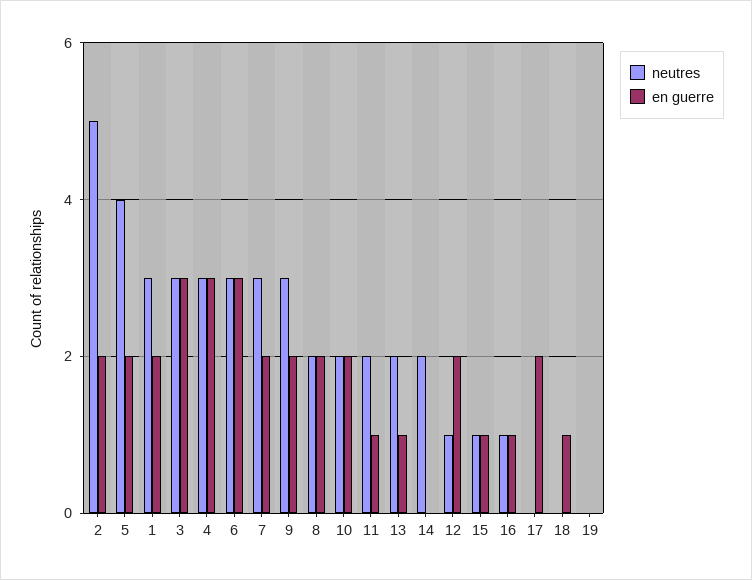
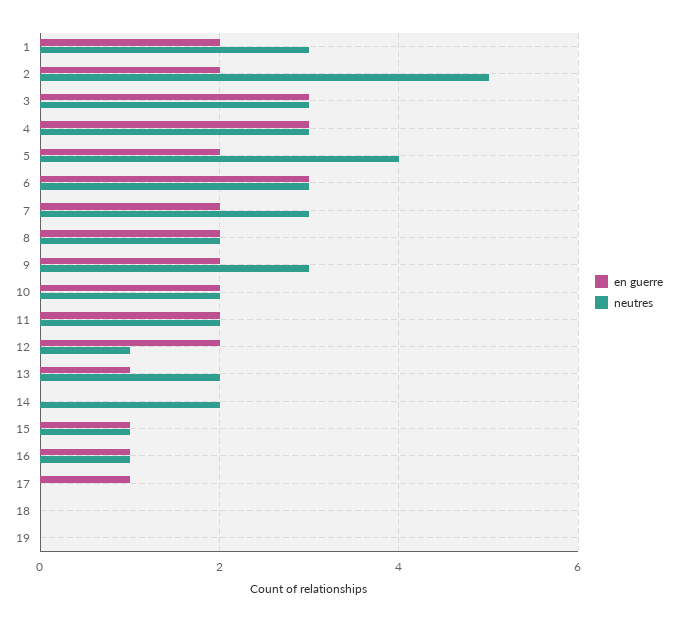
en guerre, 11: 1 -> 2
en guerre, 17: 2 -> 1
en guerre, 18: 1 -> 0

